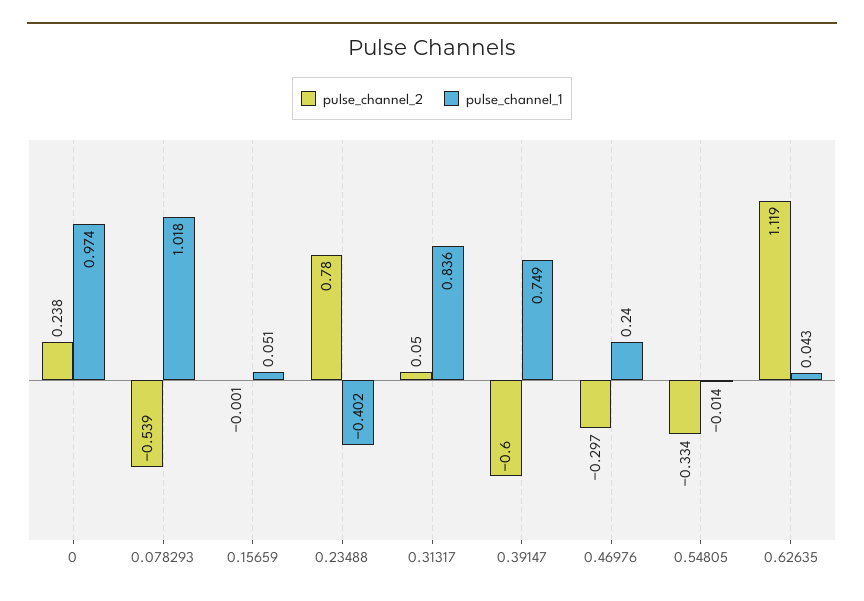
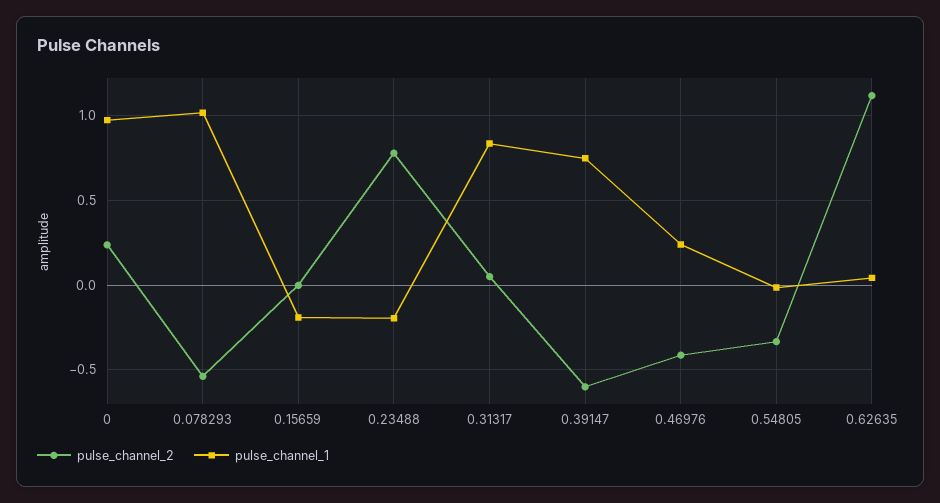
pulse_channel_1, 0.15659: 0.051 -> -0.2
pulse_channel_1, 0.23488: -0.402 -> -0.2
pulse_channel_2, 0.46976: -0.297 -> -0.4

